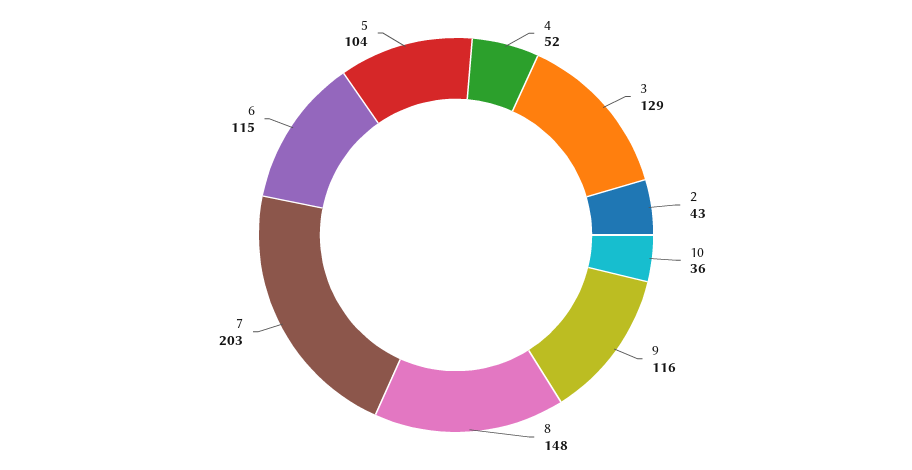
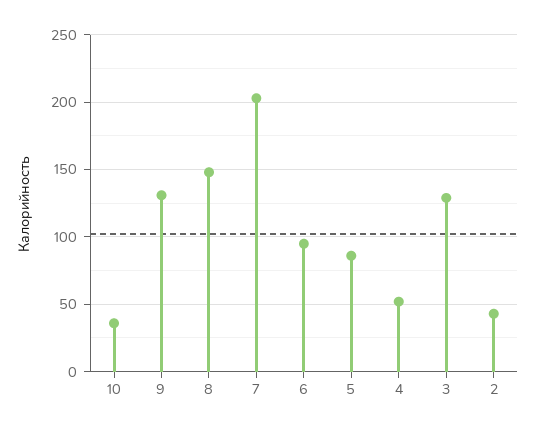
9: 116 -> 130
6: 115 -> 95
5: 104 -> 85

